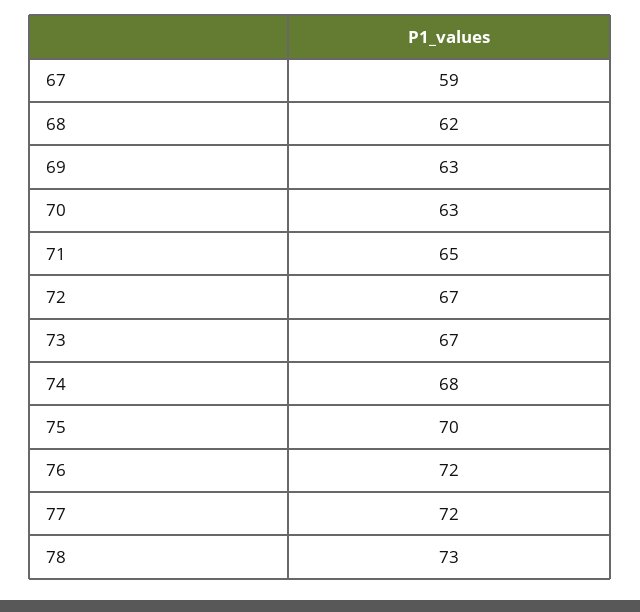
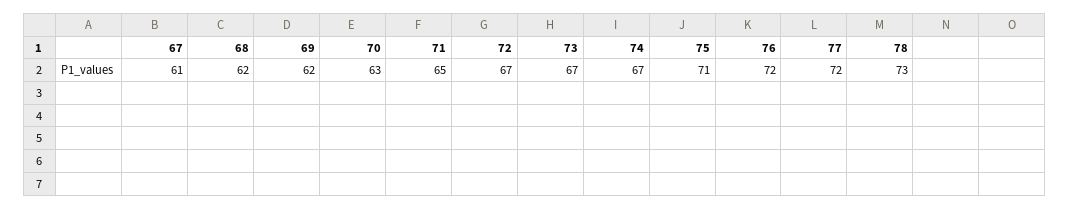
67: 59 -> 61
69: 63 -> 62
74: 68 -> 67
75: 70 -> 71

